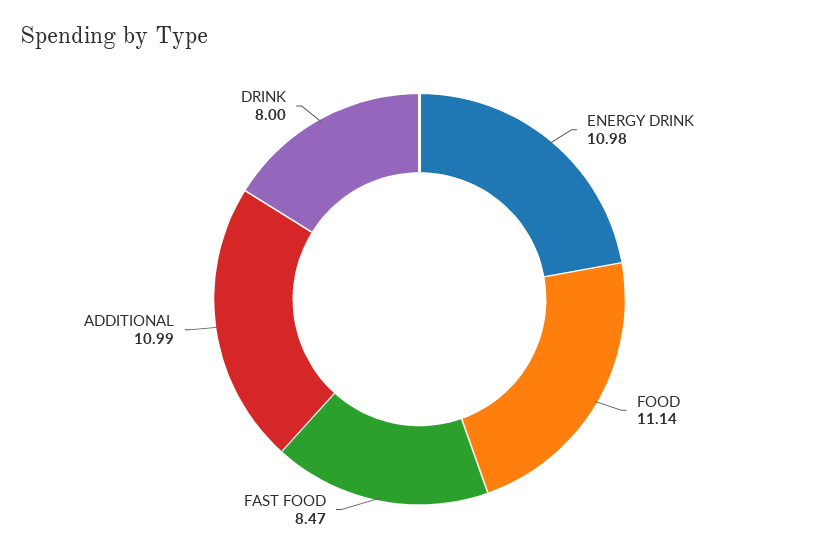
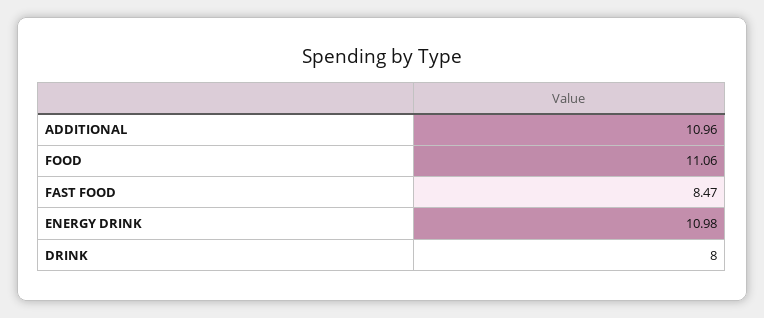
FOOD: 11.14 -> 11.06
ADDITIONAL: 10.99 -> 10.96

